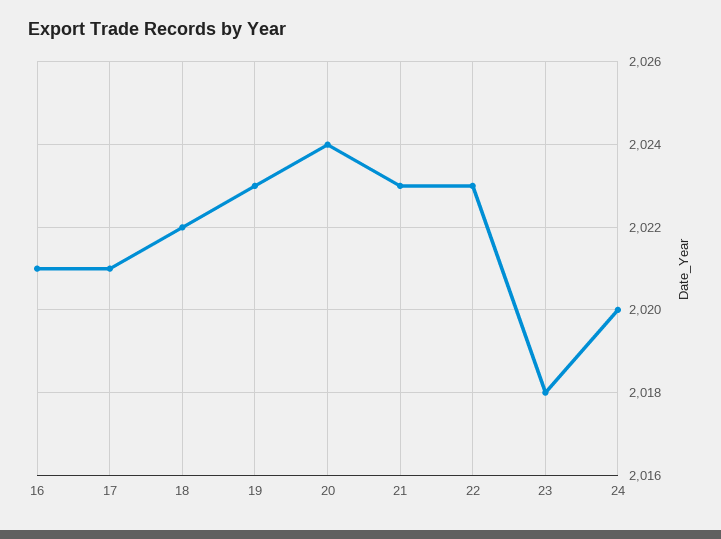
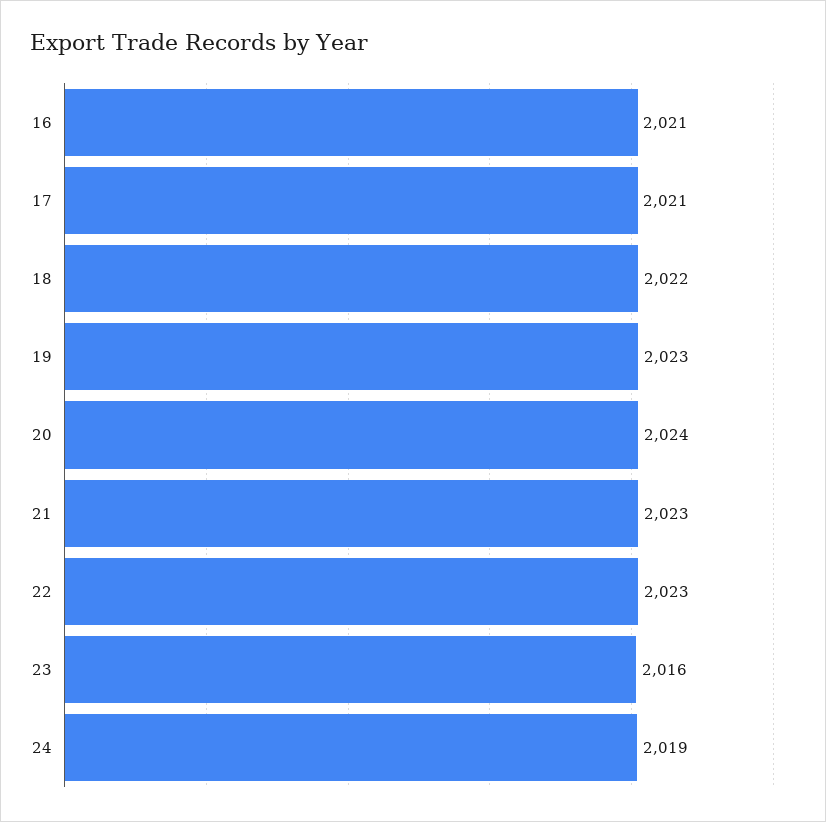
23: 2018 -> 2016
24: 2020 -> 2019

